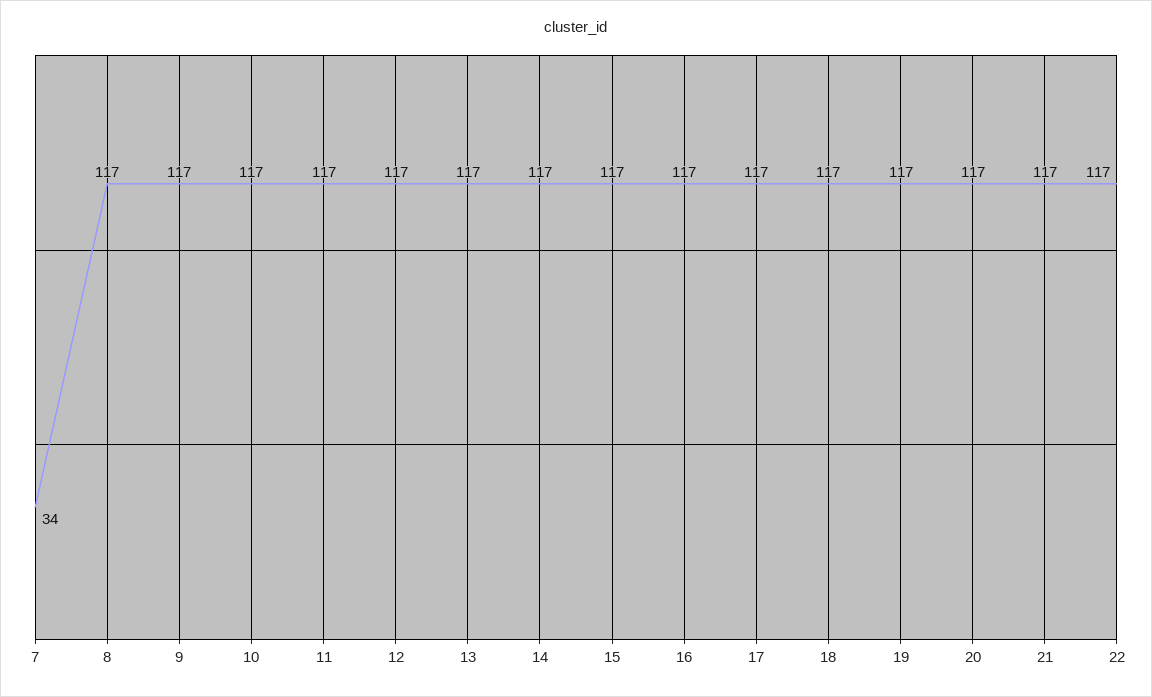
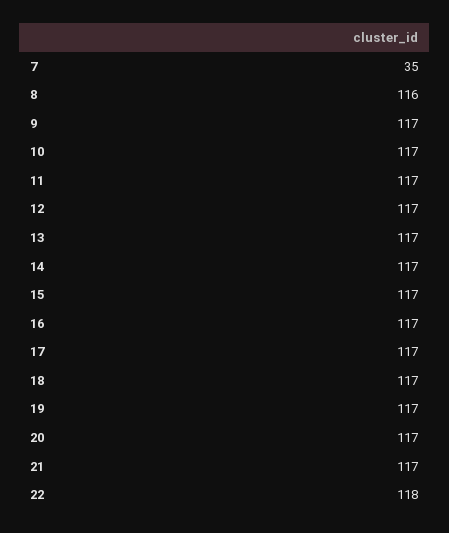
7: 34 -> 35
8: 117 -> 116
22: 117 -> 118

